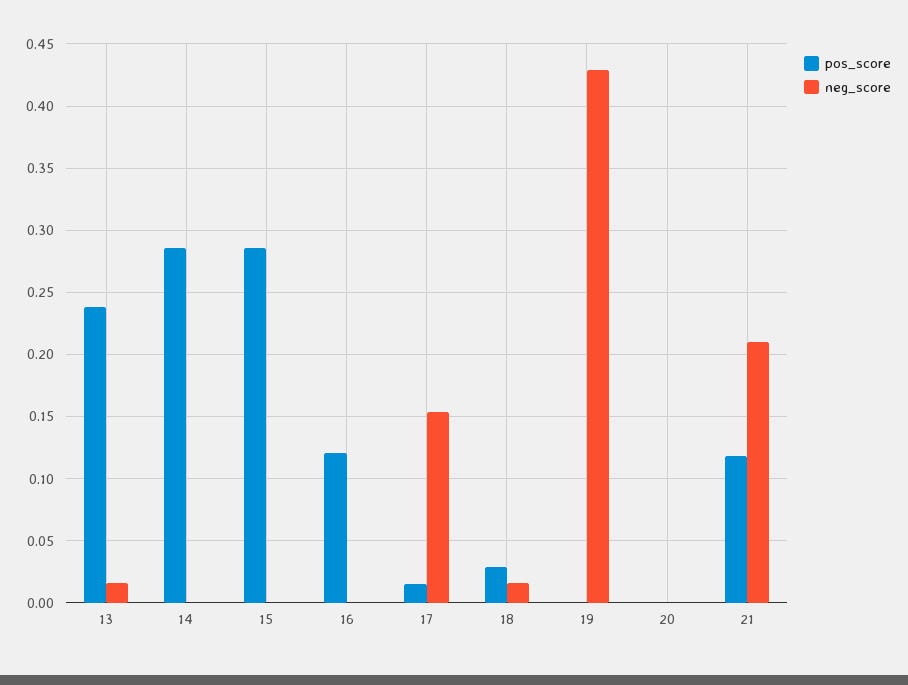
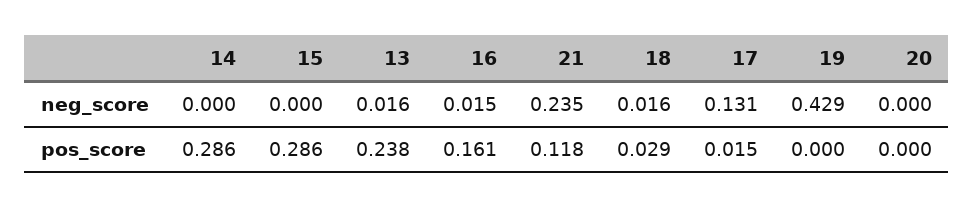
pos_score, 16: 0.12 -> 0.161
neg_score, 16: 0 -> 0.015
neg_score, 17: 0.155 -> 0.131
neg_score, 21: 0.21 -> 0.235

